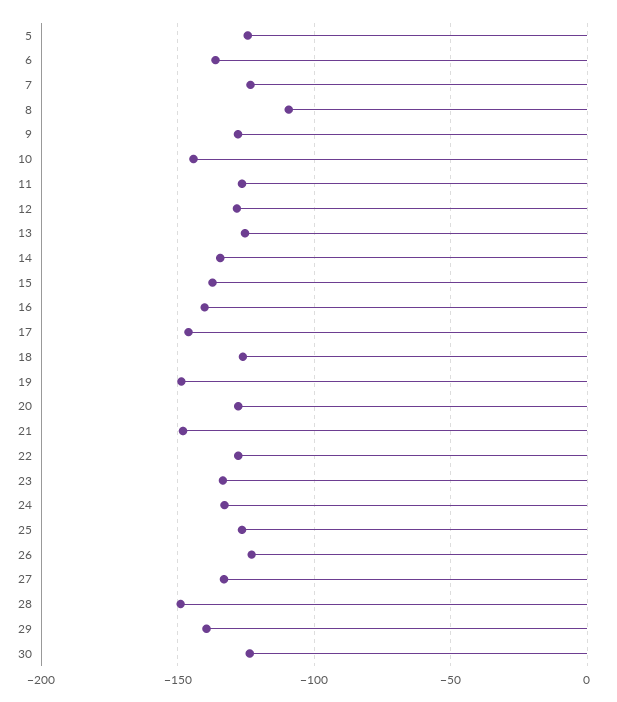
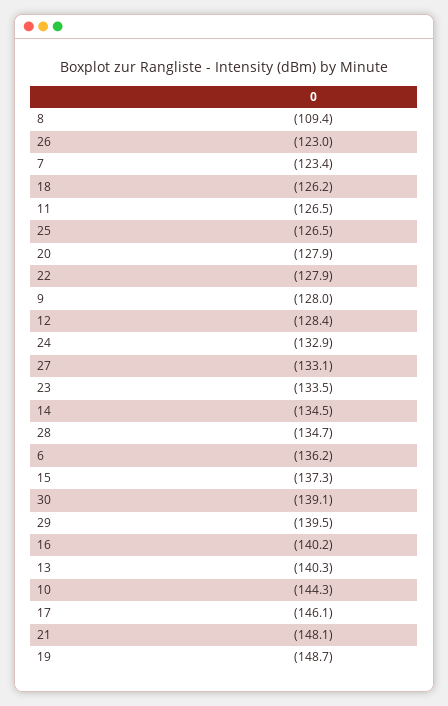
5: -125 -> none
13: -125 -> -140.3
28: -150 -> -134.7
30: -125 -> -139.1

